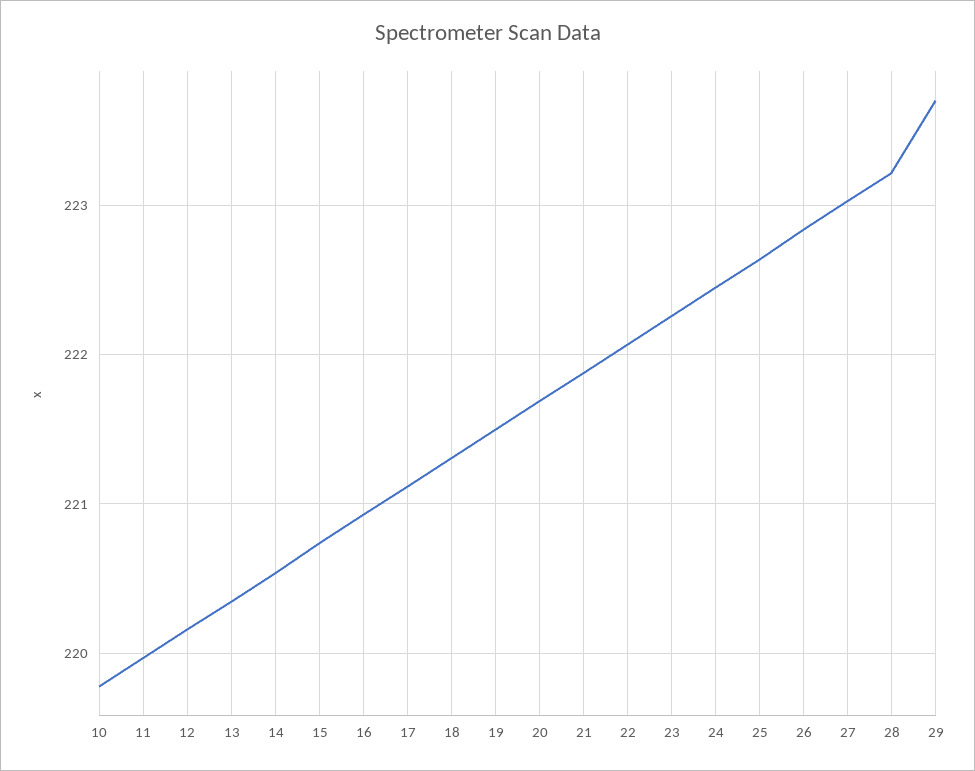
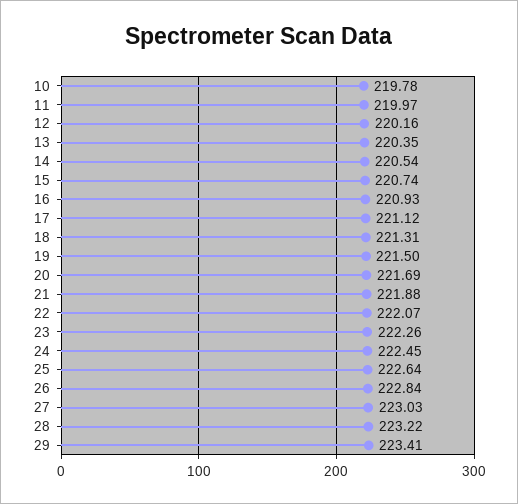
29: 223.7 -> 223.41

